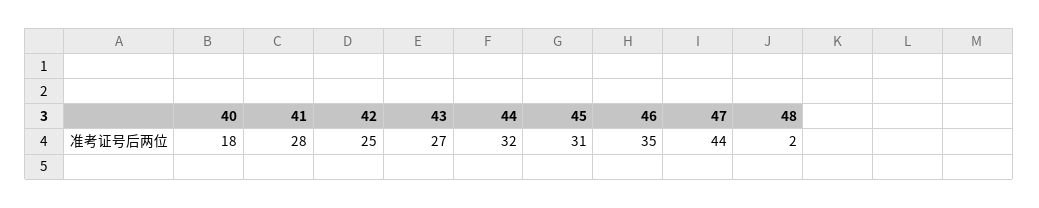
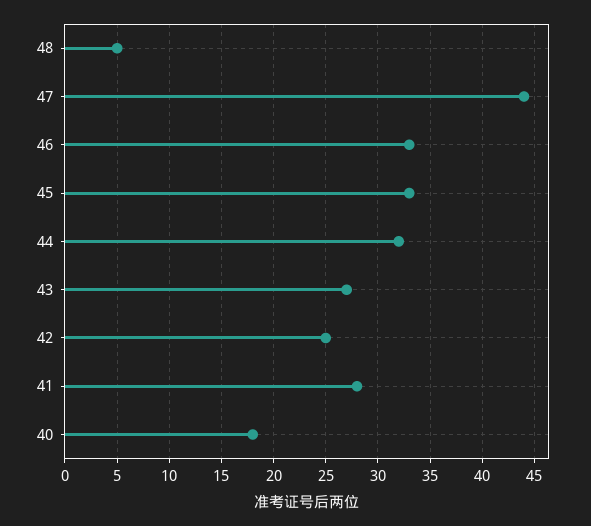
45: 31 -> 33
46: 35 -> 33
48: 2 -> 5

